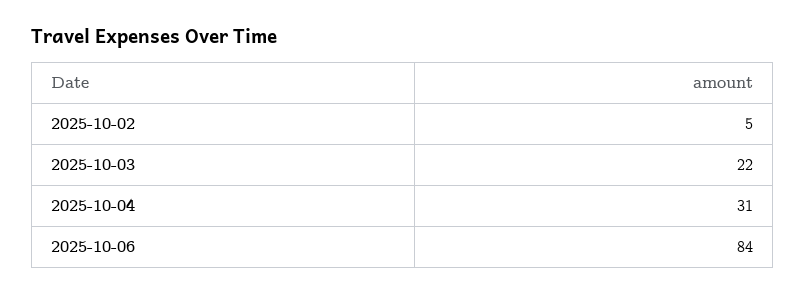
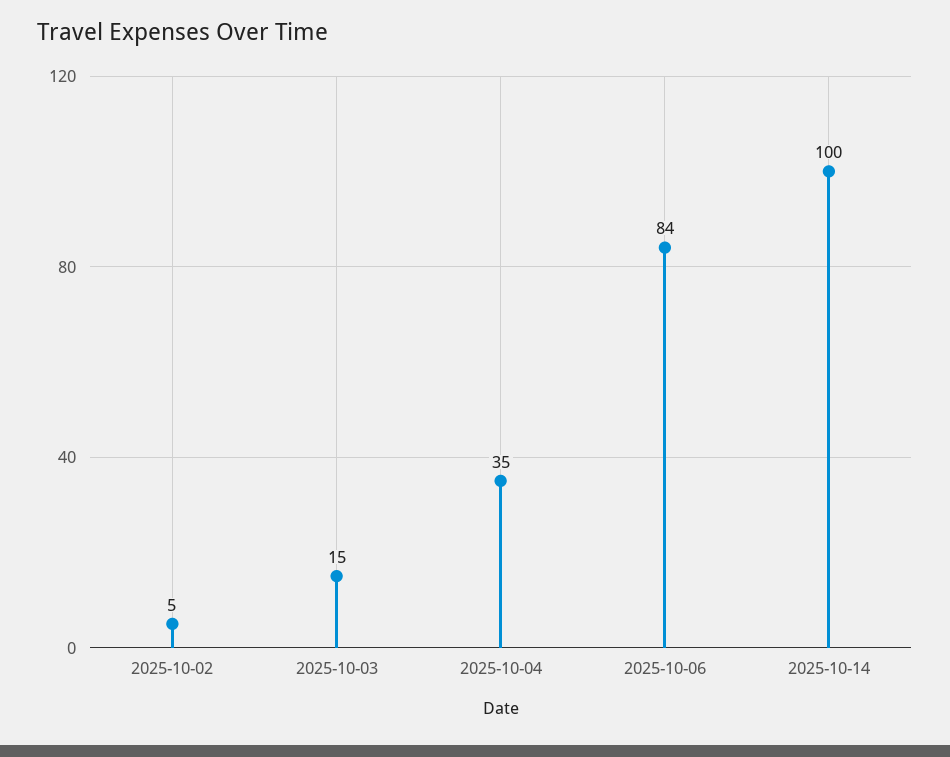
2025-10-03: 22 -> 15
2025-10-04: 31 -> 35
2025-10-14: none -> 100

